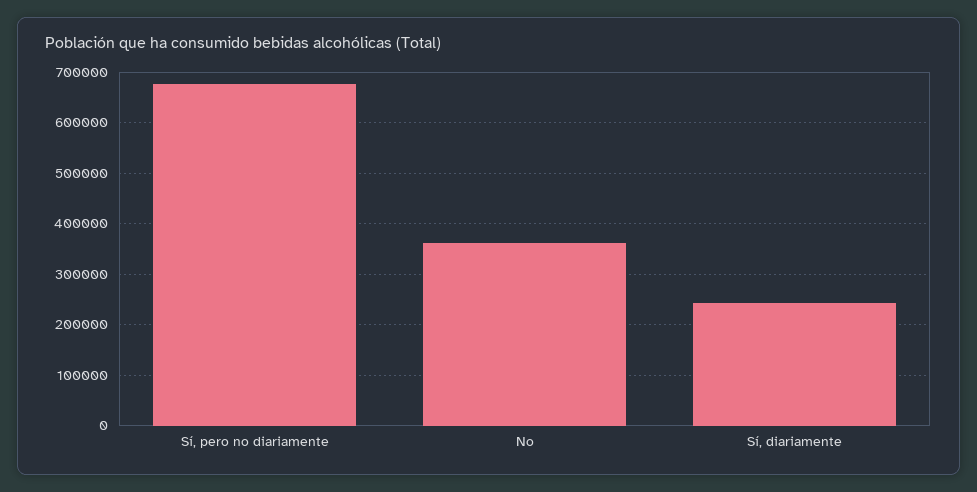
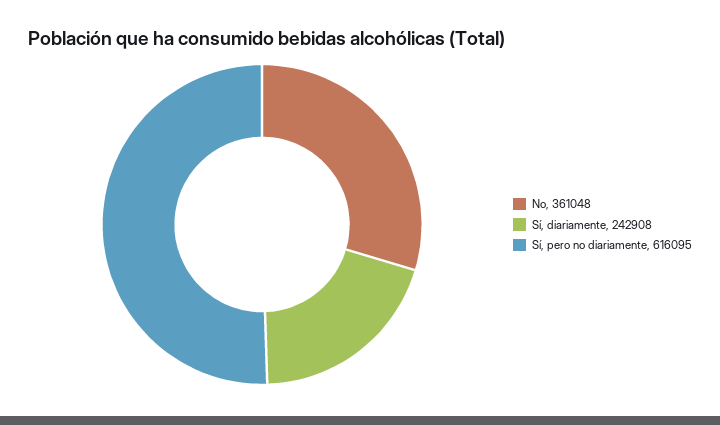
Sí, pero no diariamente: 680000 -> 616095

